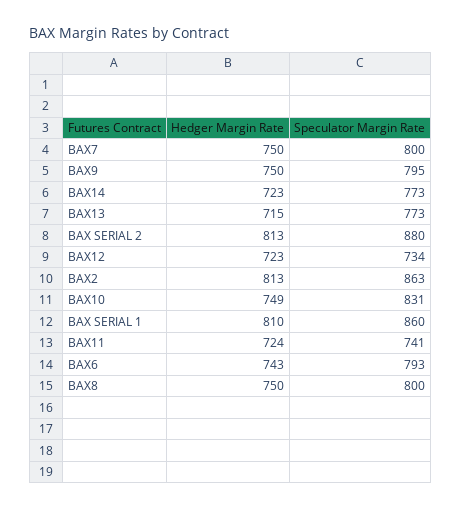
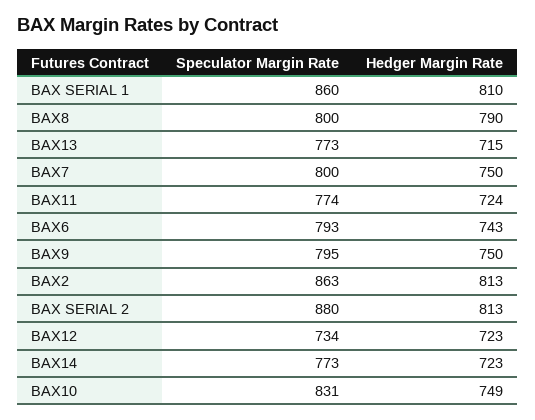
Speculator Margin Rate, BAX11: 741 -> 774
Hedger Margin Rate, BAX8: 750 -> 790

